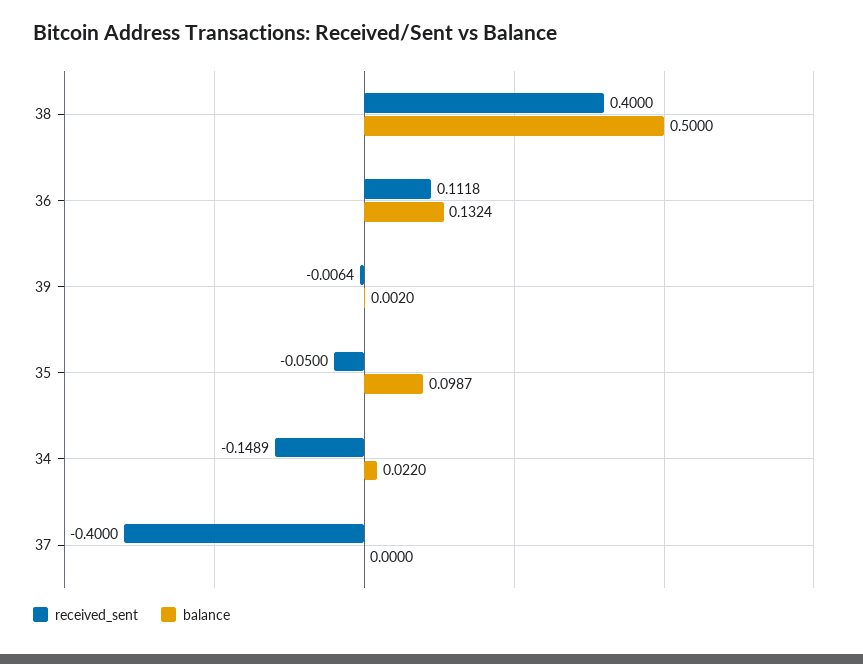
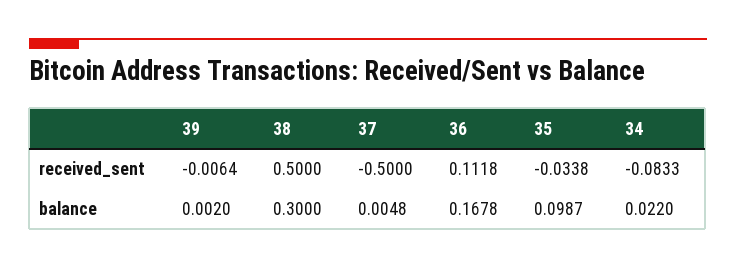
received_sent, 38: 0.4 -> 0.5
balance, 38: 0.5 -> 0.3
balance, 36: 0.1324 -> 0.1678
received_sent, 35: -0.05 -> -0.0338
received_sent, 34: -0.1489 -> -0.0833
received_sent, 37: -0.4 -> -0.5
balance, 37: 0 -> 0.0048

